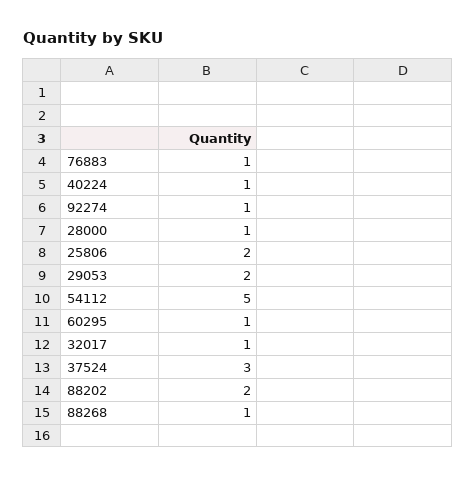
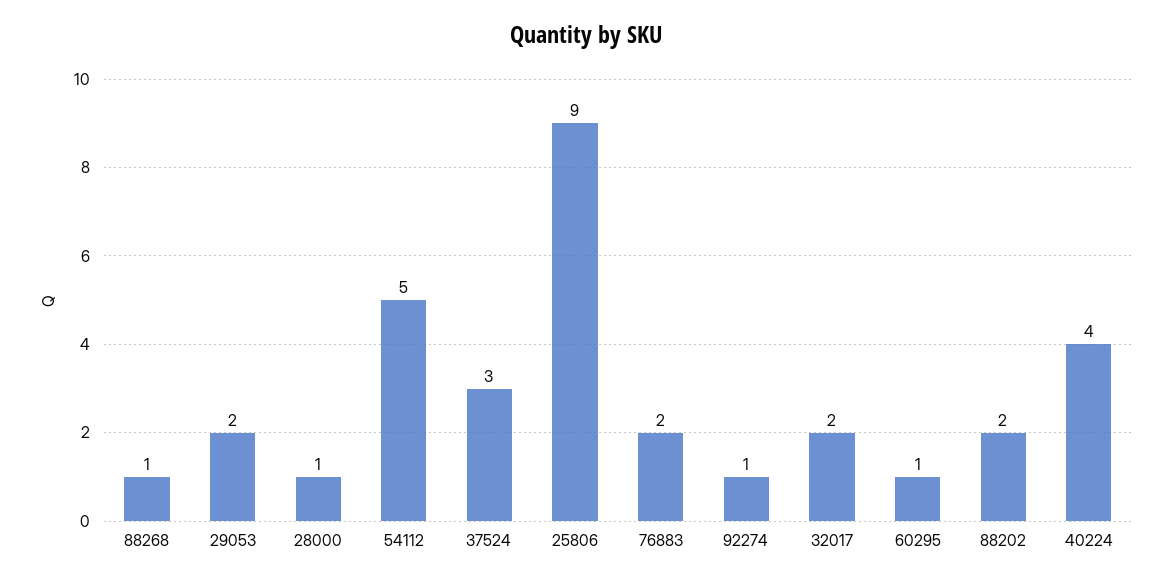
76883: 1 -> 2
40224: 1 -> 4
25806: 2 -> 9
32017: 1 -> 2

